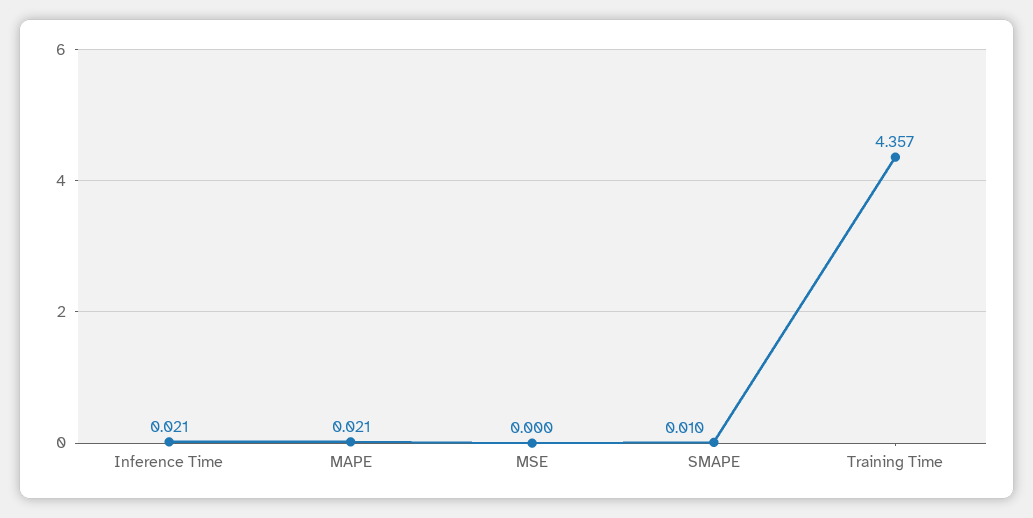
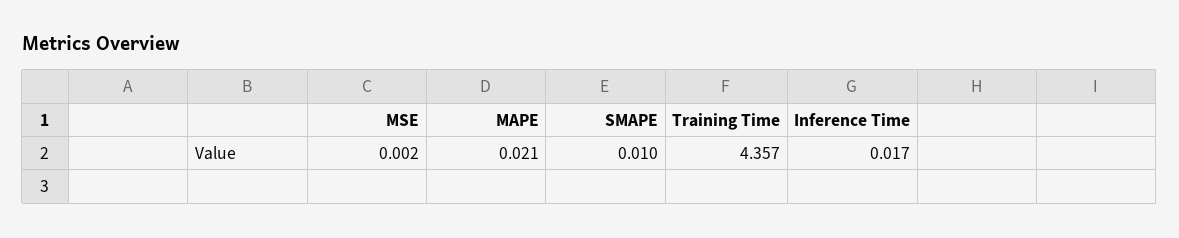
Inference Time: 0.021 -> 0.017
MSE: 0 -> 0.002

